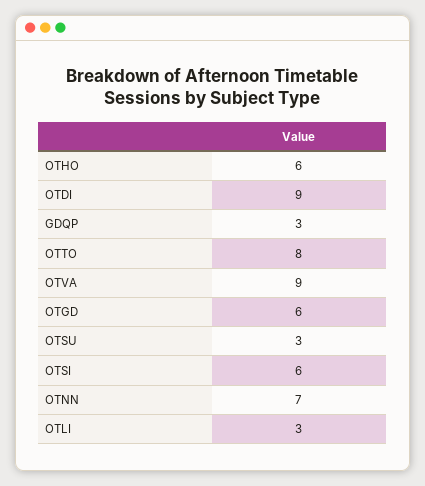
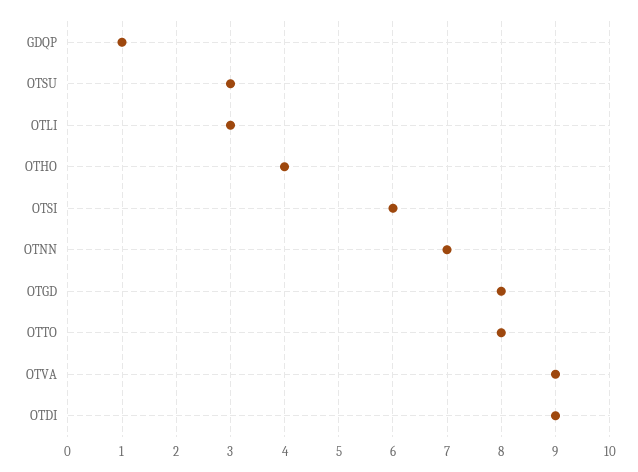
OTHO: 6 -> 4
GDQP: 3 -> 1
OTGD: 6 -> 8

